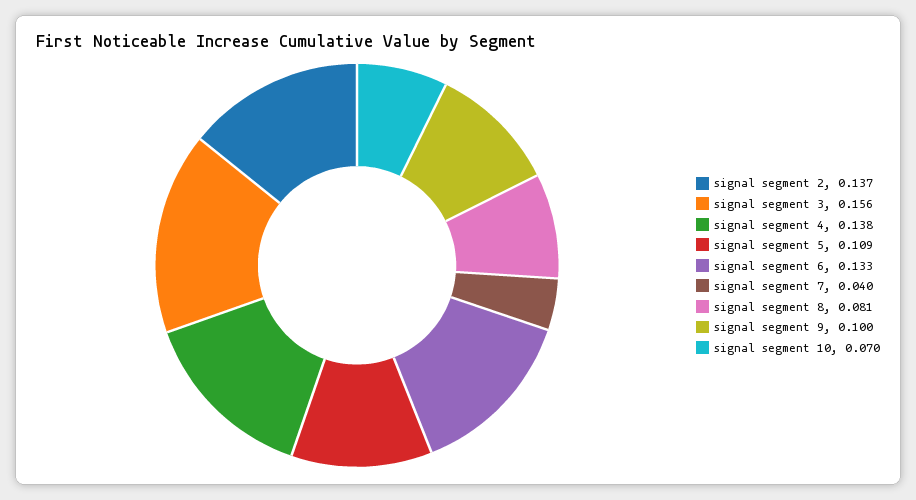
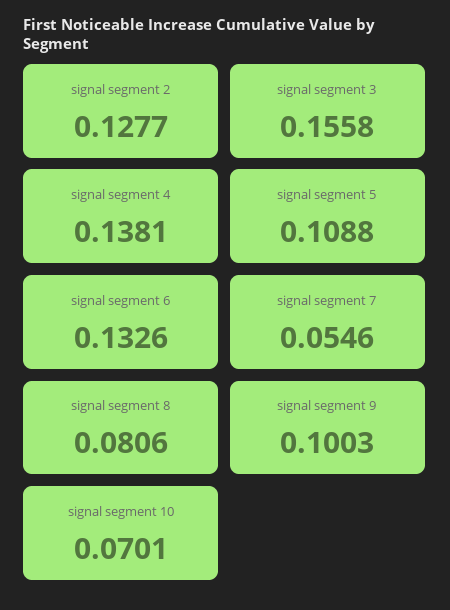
signal segment 2: 0.137 -> 0.1277
signal segment 7: 0.04 -> 0.0546

